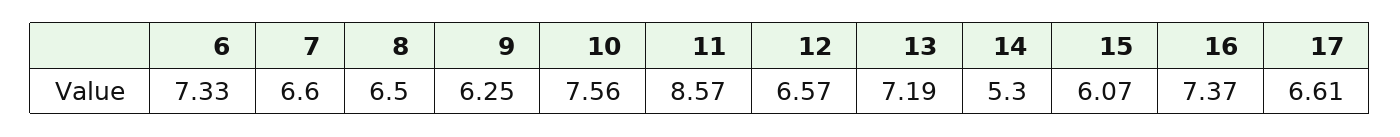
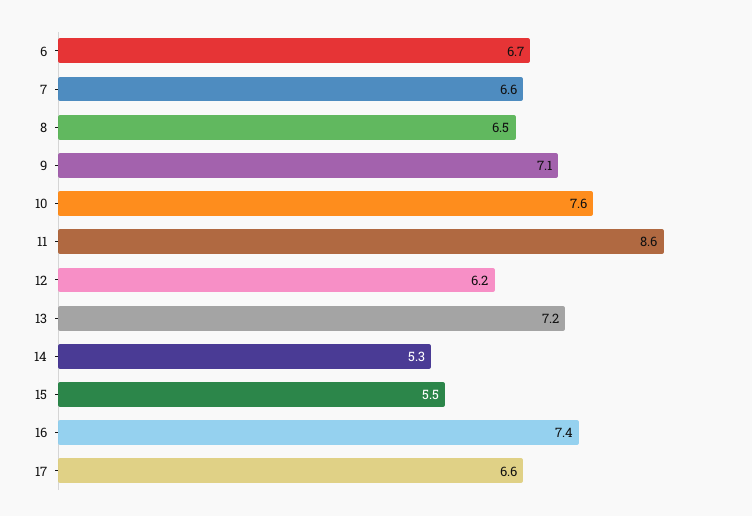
6: 7.33 -> 6.7
9: 6.25 -> 7.1
12: 6.57 -> 6.2
15: 6.07 -> 5.5

